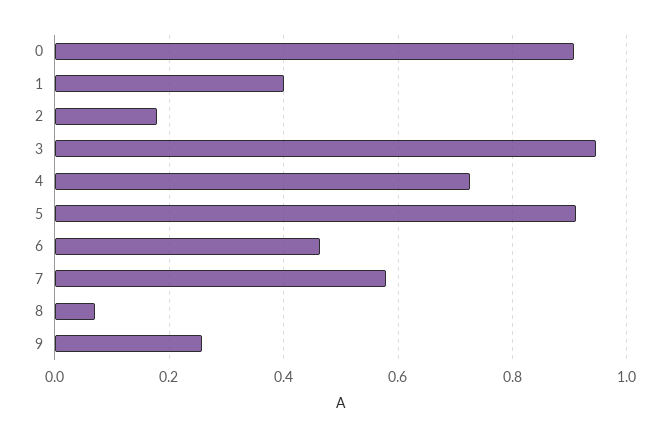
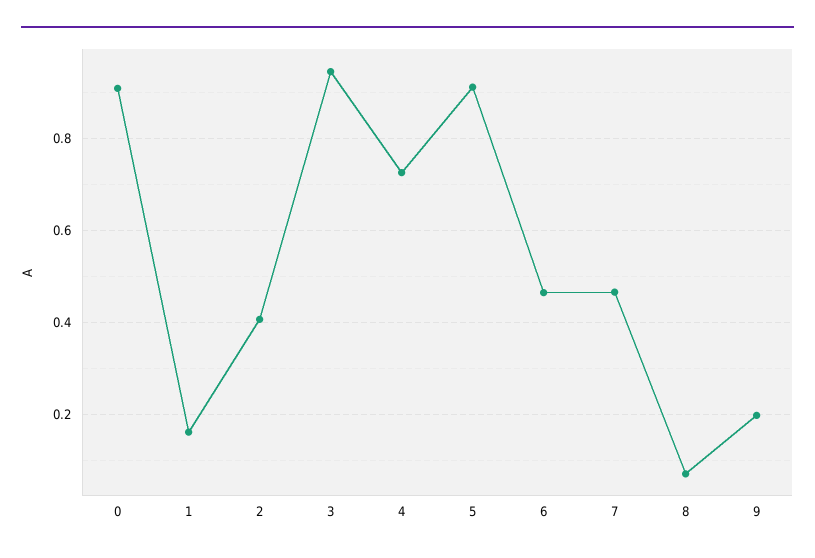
1: 0.4 -> 0.16
2: 0.18 -> 0.4
7: 0.58 -> 0.46
9: 0.26 -> 0.2

